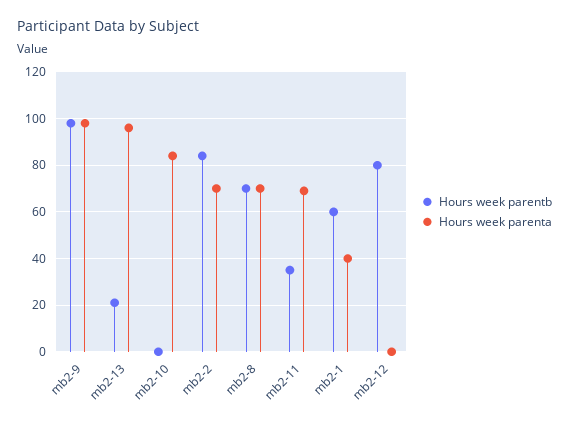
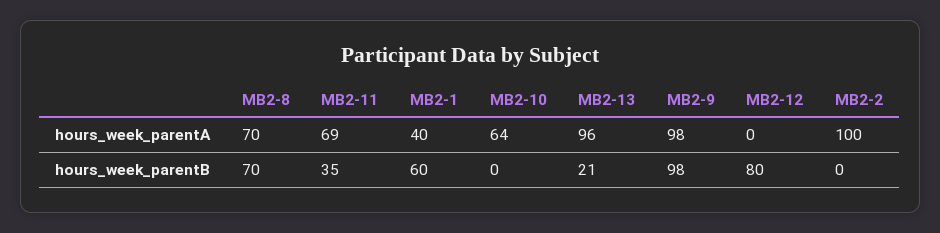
Hours week parenta, mb2-10: 85 -> 64
Hours week parentb, mb2-2: 85 -> 0
Hours week parenta, mb2-2: 70 -> 100

